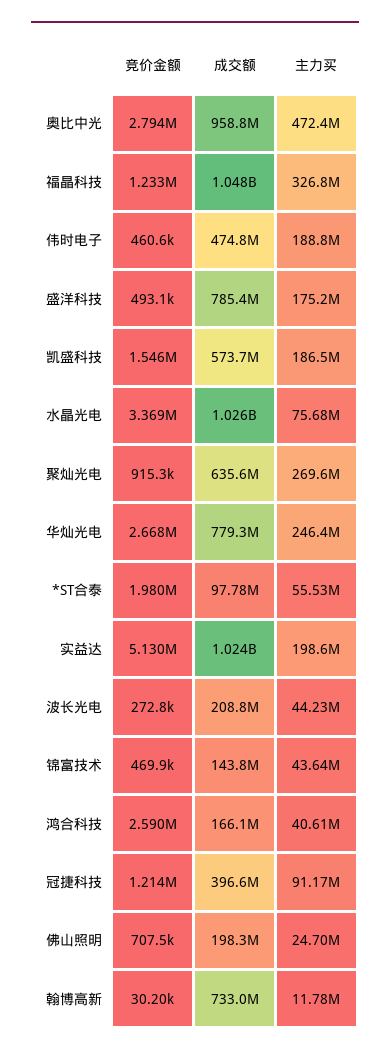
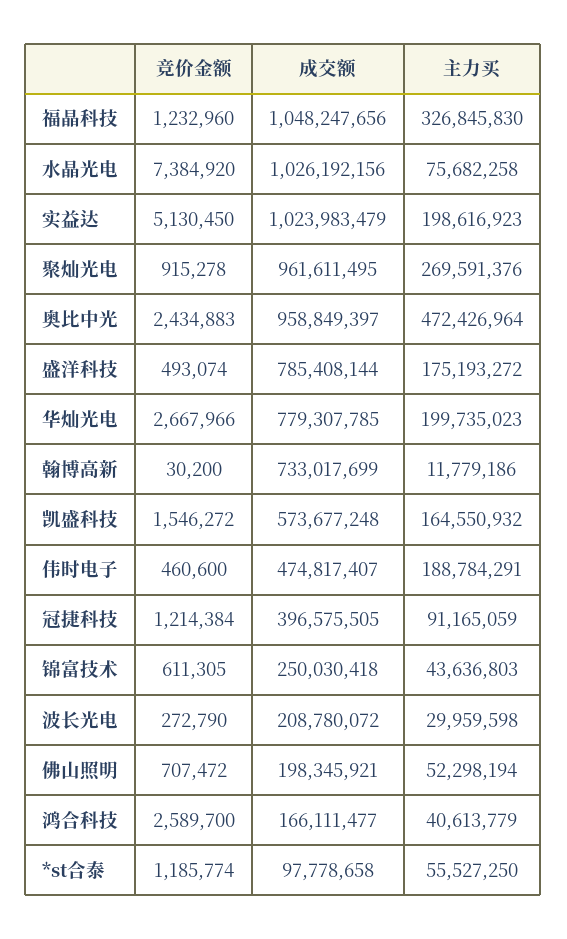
竞价金额, 奥比中光: 2794000 -> 2434883
主力买, 凯盛科技: 186500000 -> 164550932
竞价金额, 水晶光电: 3369000 -> 7384920
成交额, 聚灿光电: 635600000 -> 961611495
主力买, 华灿光电: 246400000 -> 199735023
竞价金额, *ST合泰: 1980000 -> 1185774
主力买, 波长光电: 44230000 -> 29959598
竞价金额, 锦富技术: 469900 -> 611305
成交额, 锦富技术: 143800000 -> 250030418
主力买, 佛山照明: 24700000 -> 52298194

